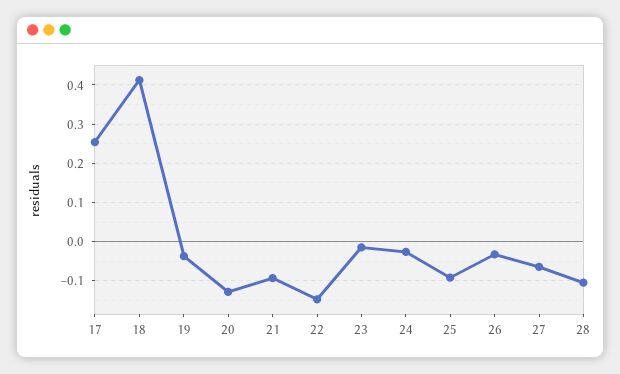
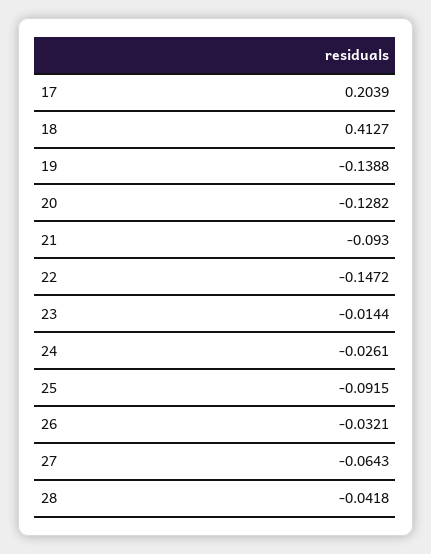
17: 0.26 -> 0.2039
19: -0.04 -> -0.1388
28: -0.1 -> -0.0418

